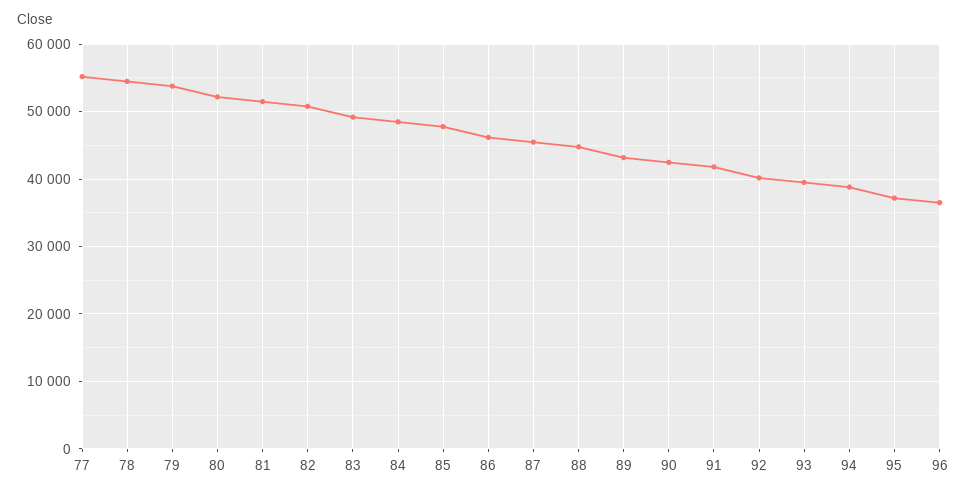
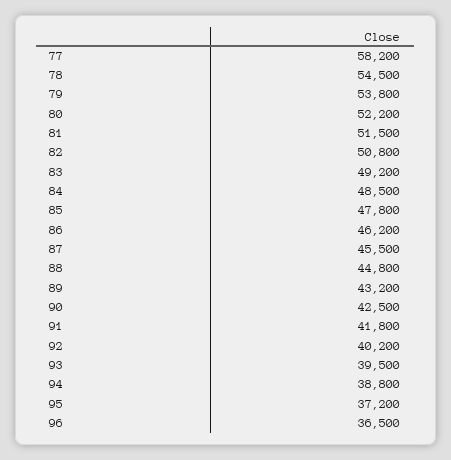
77: 55000 -> 58200

